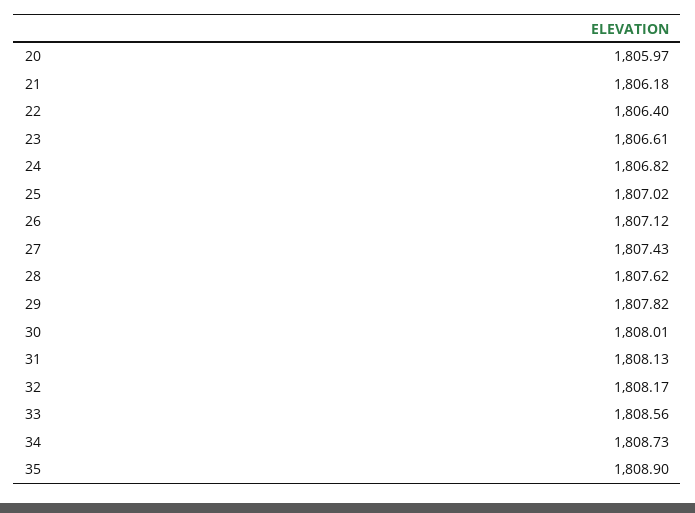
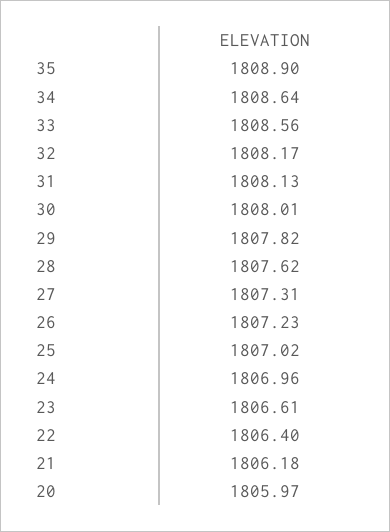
24: 1806.82 -> 1806.96
26: 1807.12 -> 1807.23
27: 1807.43 -> 1807.31
34: 1808.73 -> 1808.64

